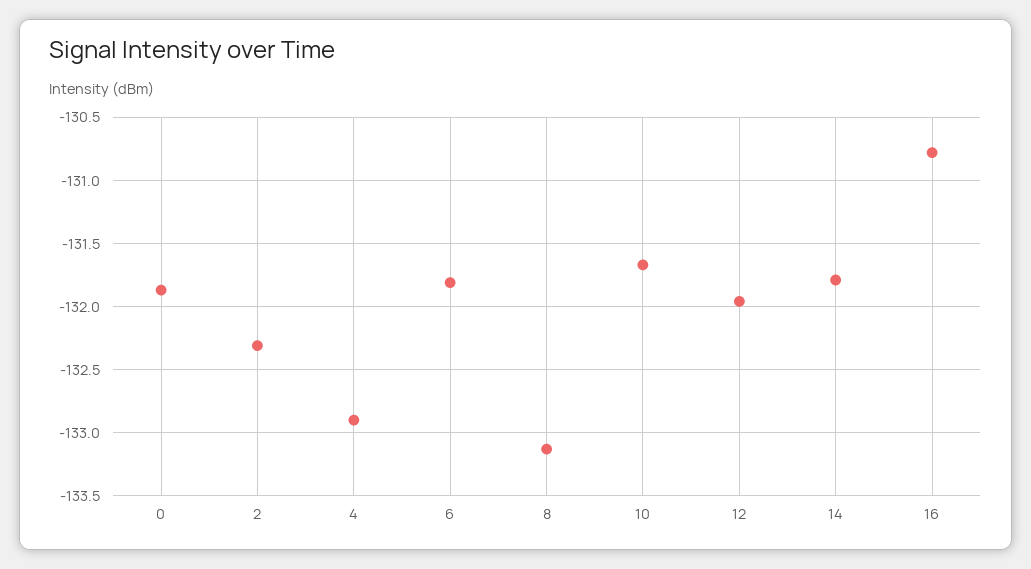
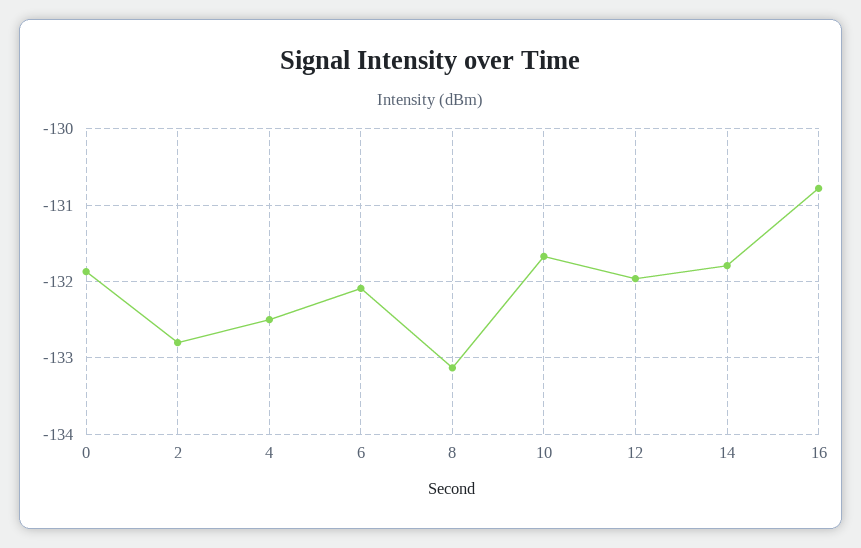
2: -132.3 -> -132.8
4: -132.9 -> -132.5
6: -131.8 -> -132.1

